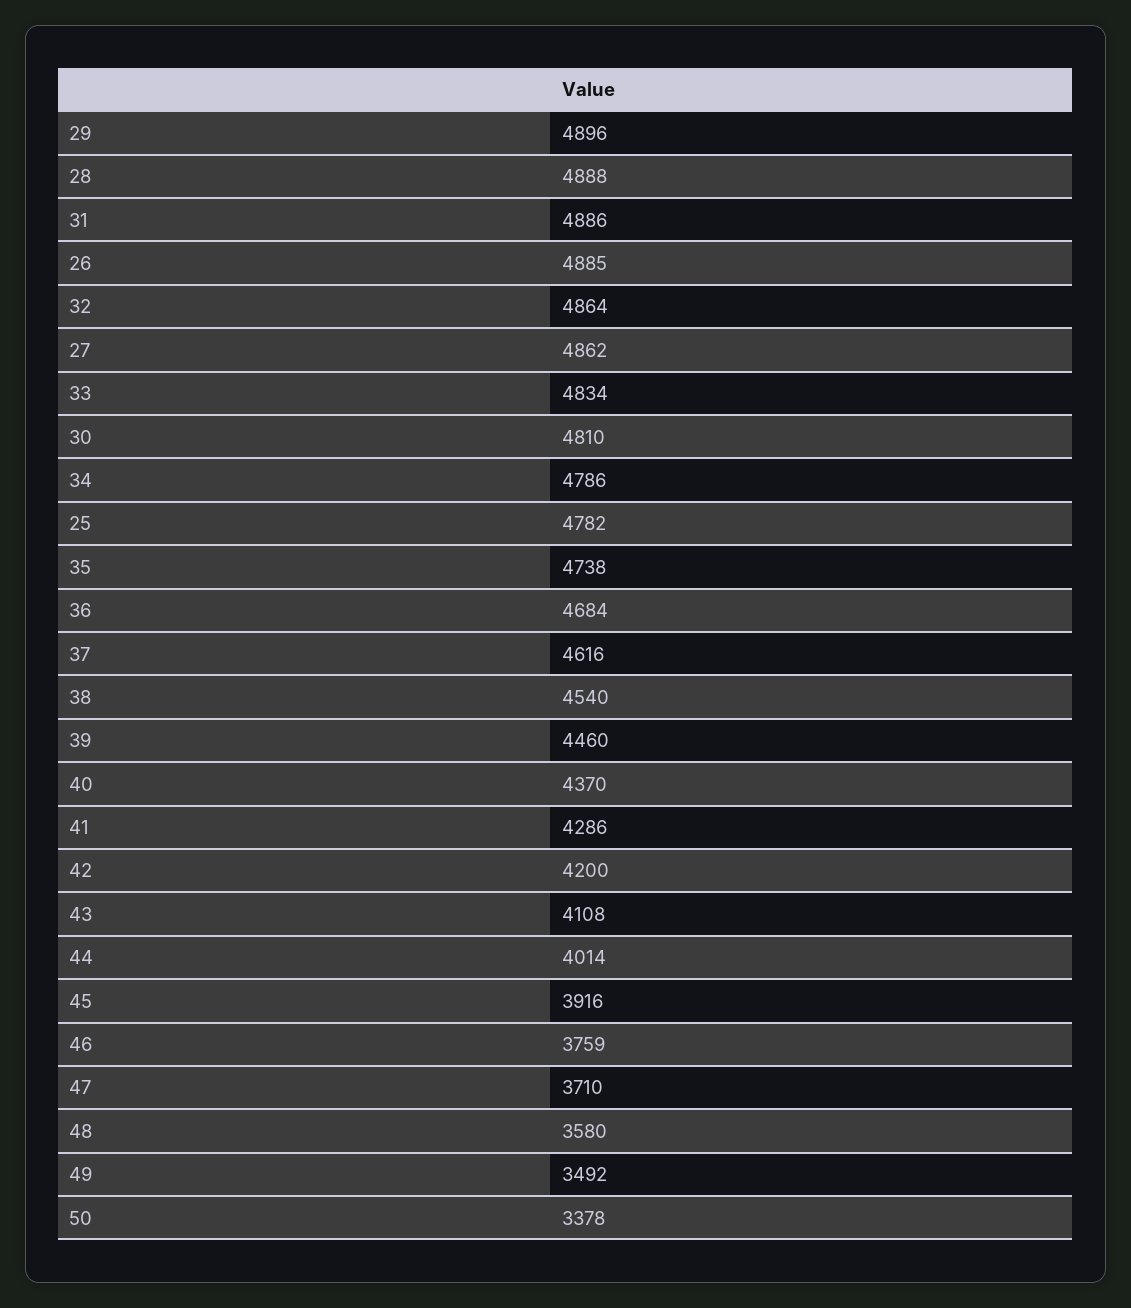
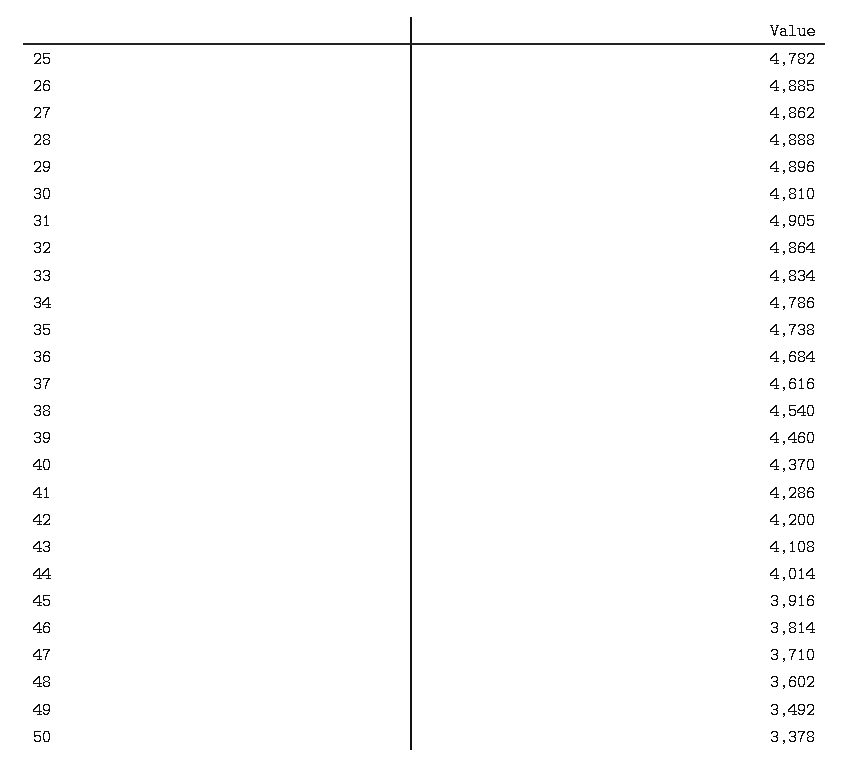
31: 4886 -> 4905
46: 3759 -> 3814
48: 3580 -> 3602

